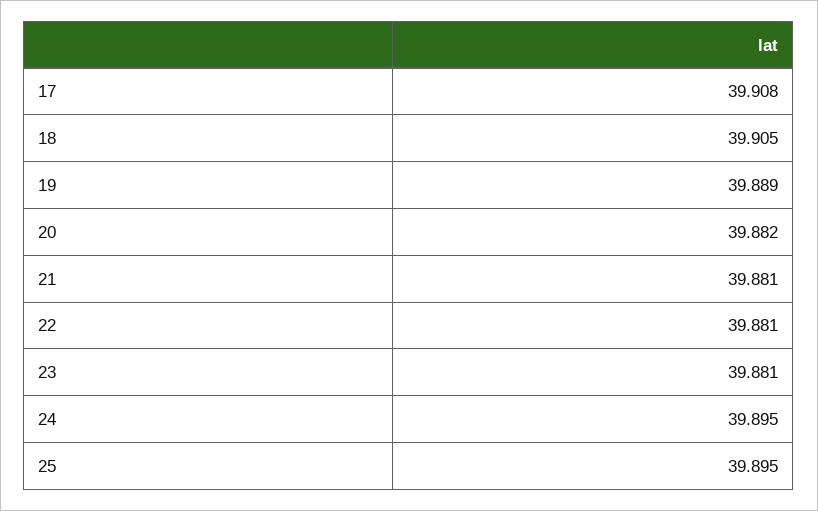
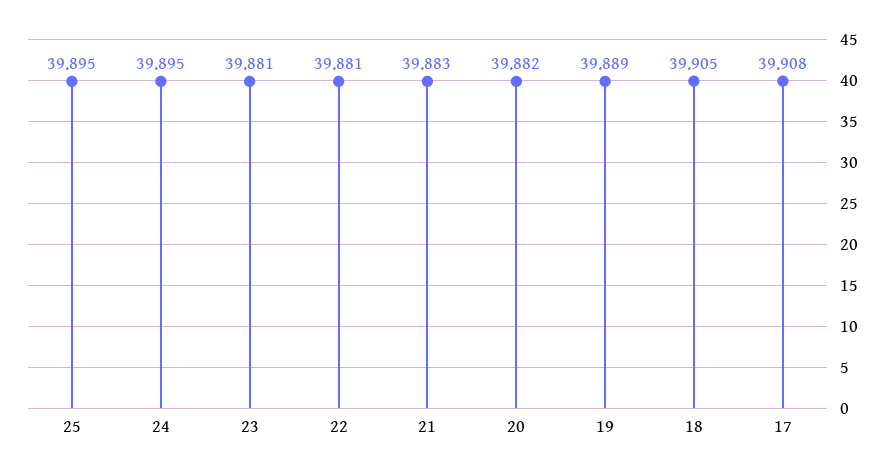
21: 39.881 -> 39.883

